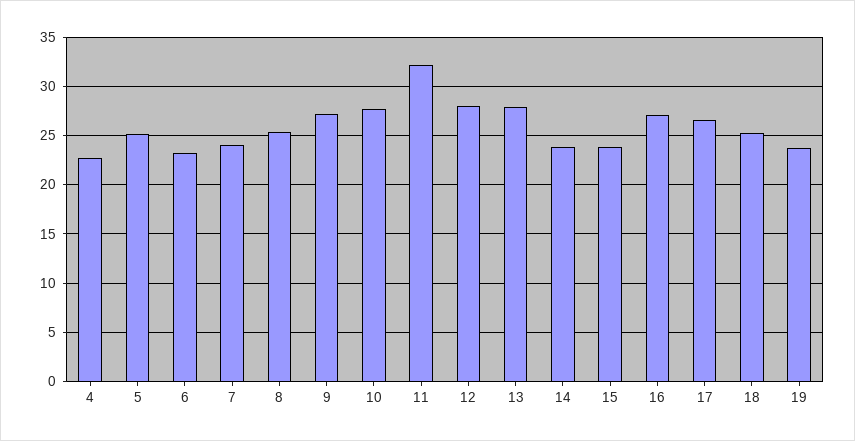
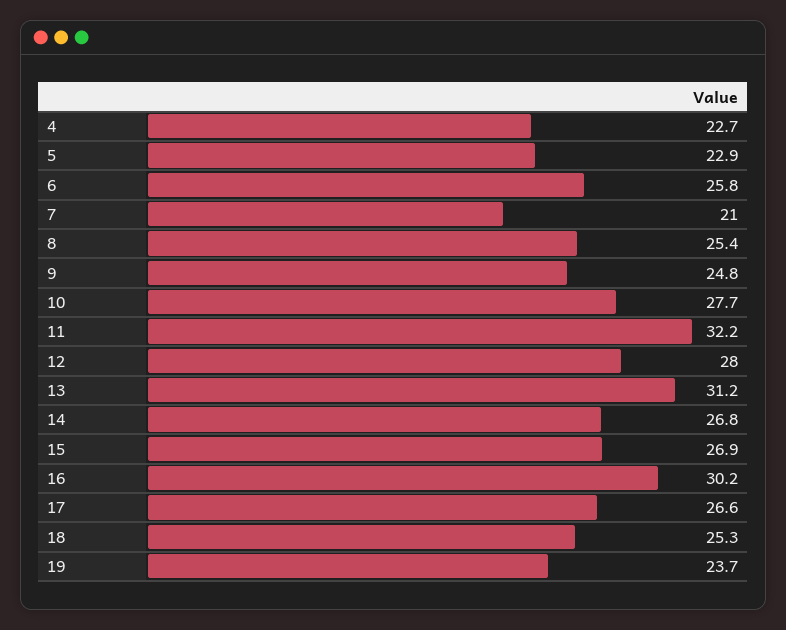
5: 25 -> 22.9
6: 23 -> 25.8
7: 24 -> 21
9: 27 -> 24.8
13: 28 -> 31.2
14: 24 -> 26.8
15: 24 -> 26.9
16: 27 -> 30.2

